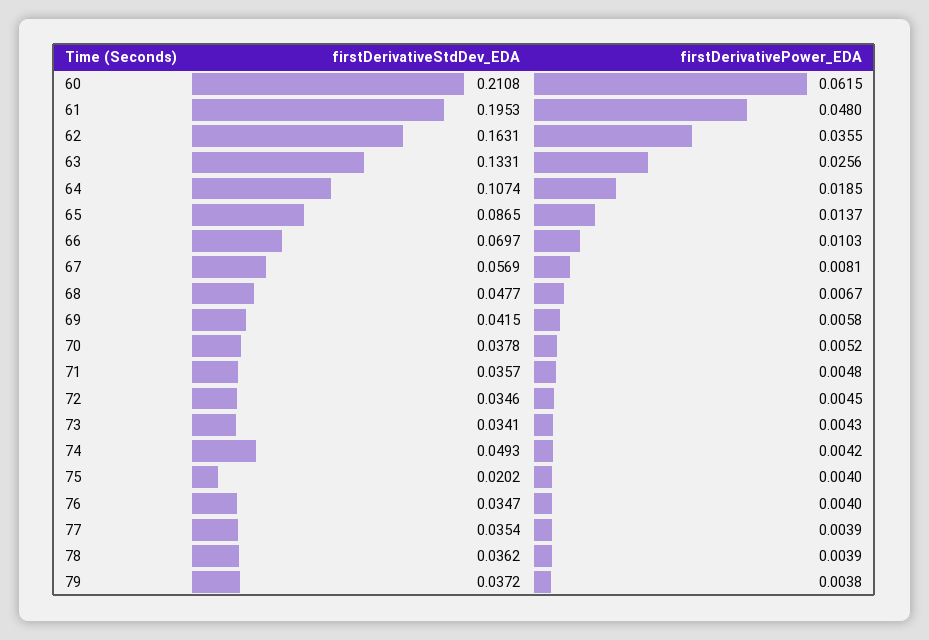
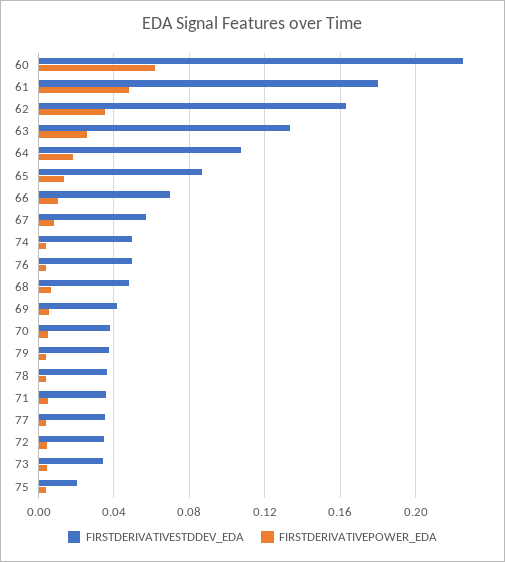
firstDerivativeStdDev_EDA, 60: 0.2108 -> 0.225
firstDerivativeStdDev_EDA, 61: 0.1953 -> 0.18
firstDerivativeStdDev_EDA, 76: 0.0347 -> 0.05

